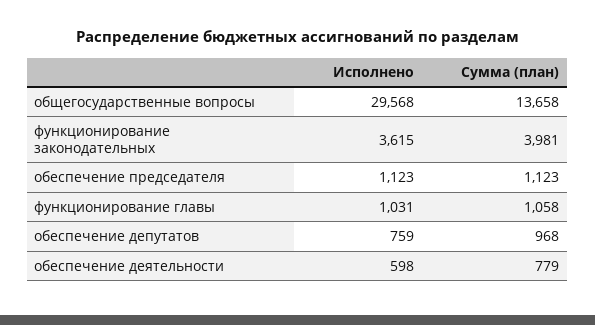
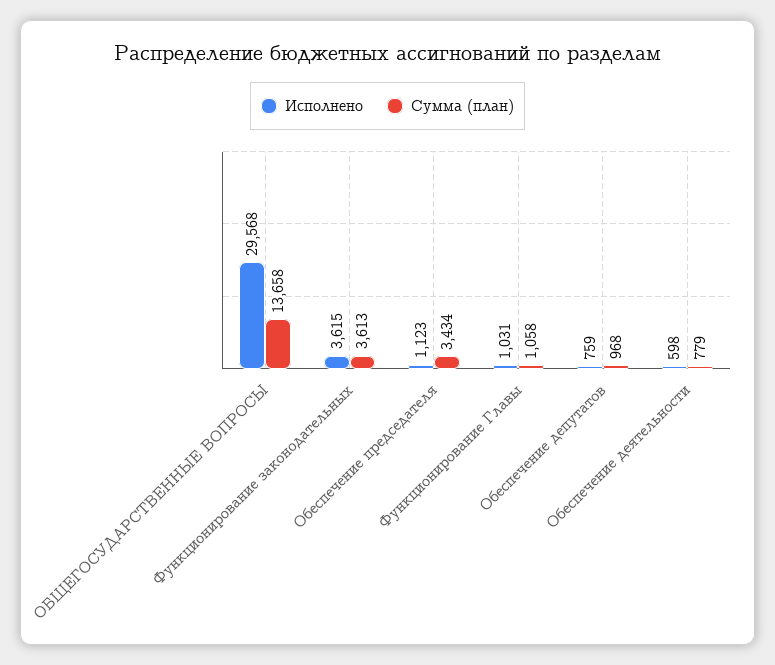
Сумма (план), функционирование законодательных: 3981 -> 3613
Сумма (план), обеспечение председателя: 1123 -> 3434

